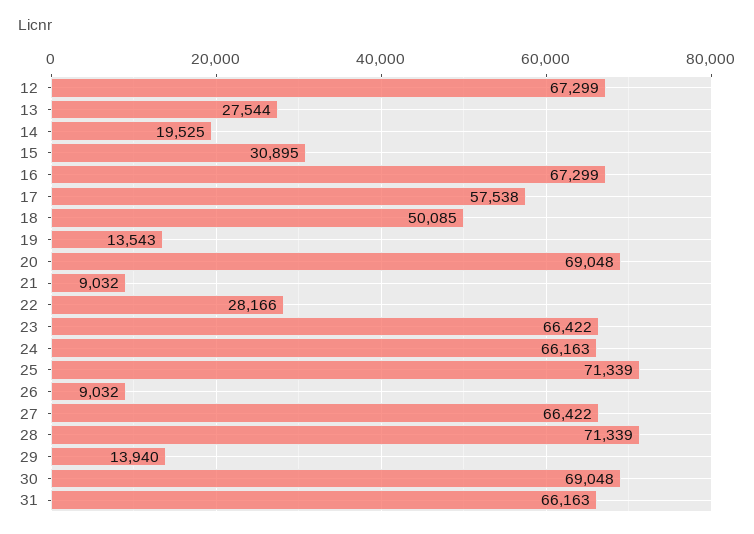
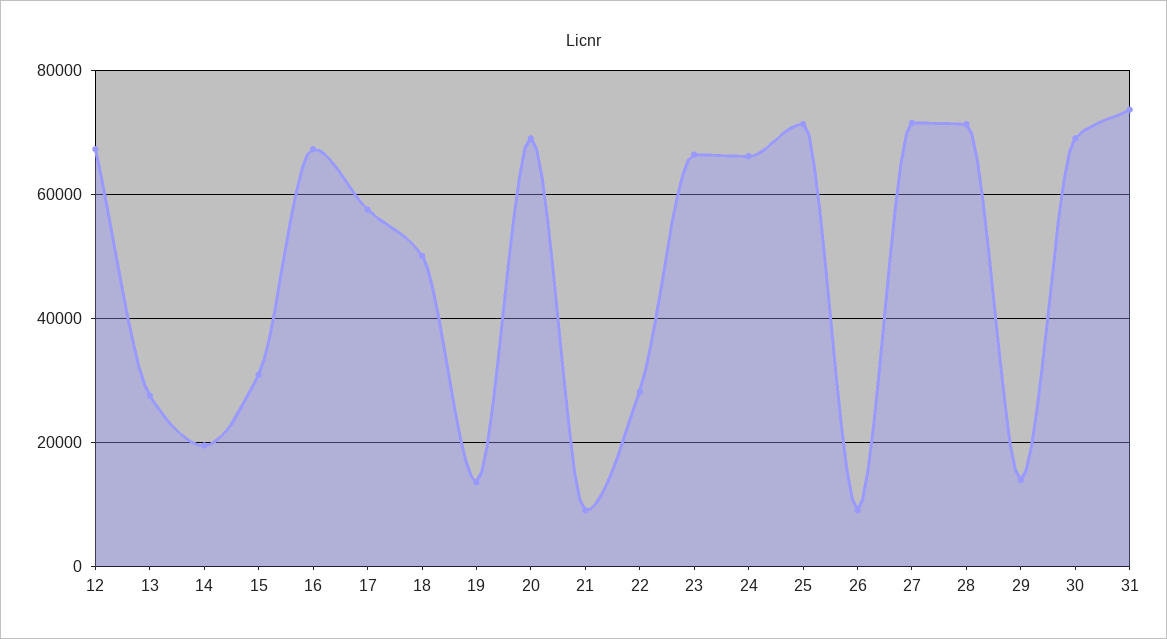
27: 66422 -> 72000
31: 66163 -> 74000

